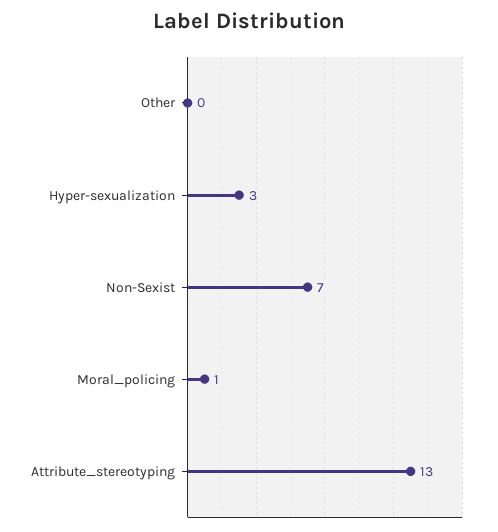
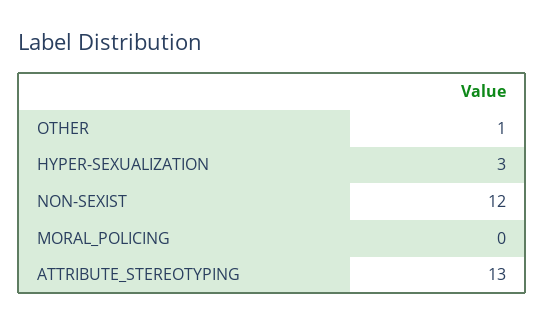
Other: 0 -> 1
Non-Sexist: 7 -> 12
Moral_policing: 1 -> 0

